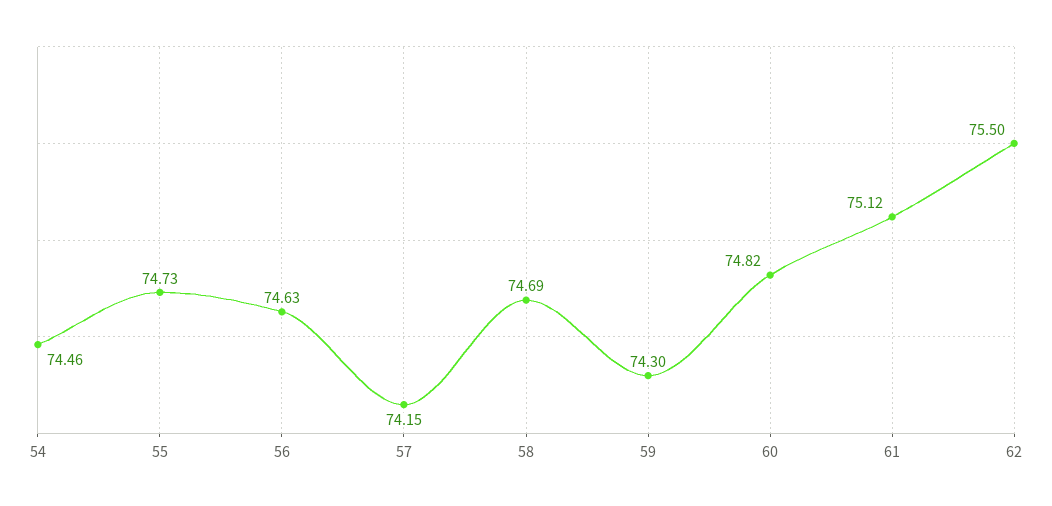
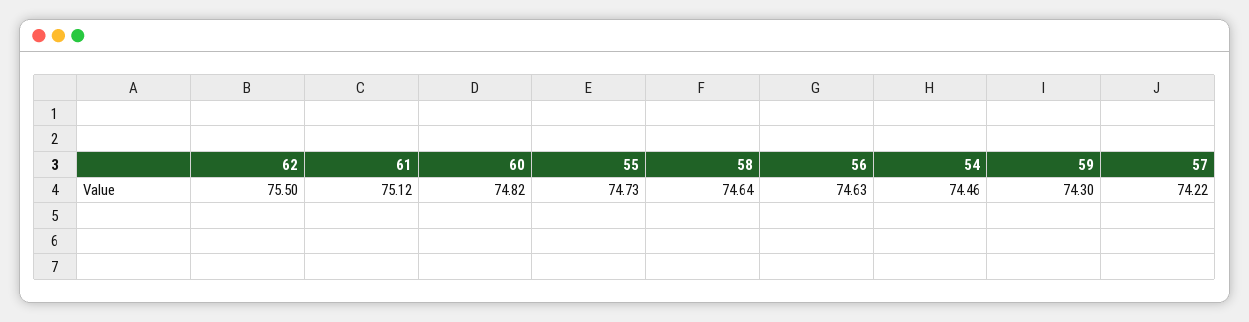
57: 74.15 -> 74.22
58: 74.69 -> 74.64

